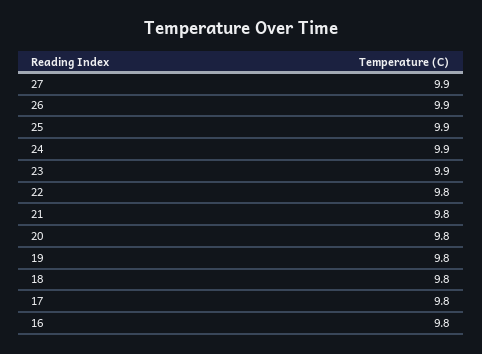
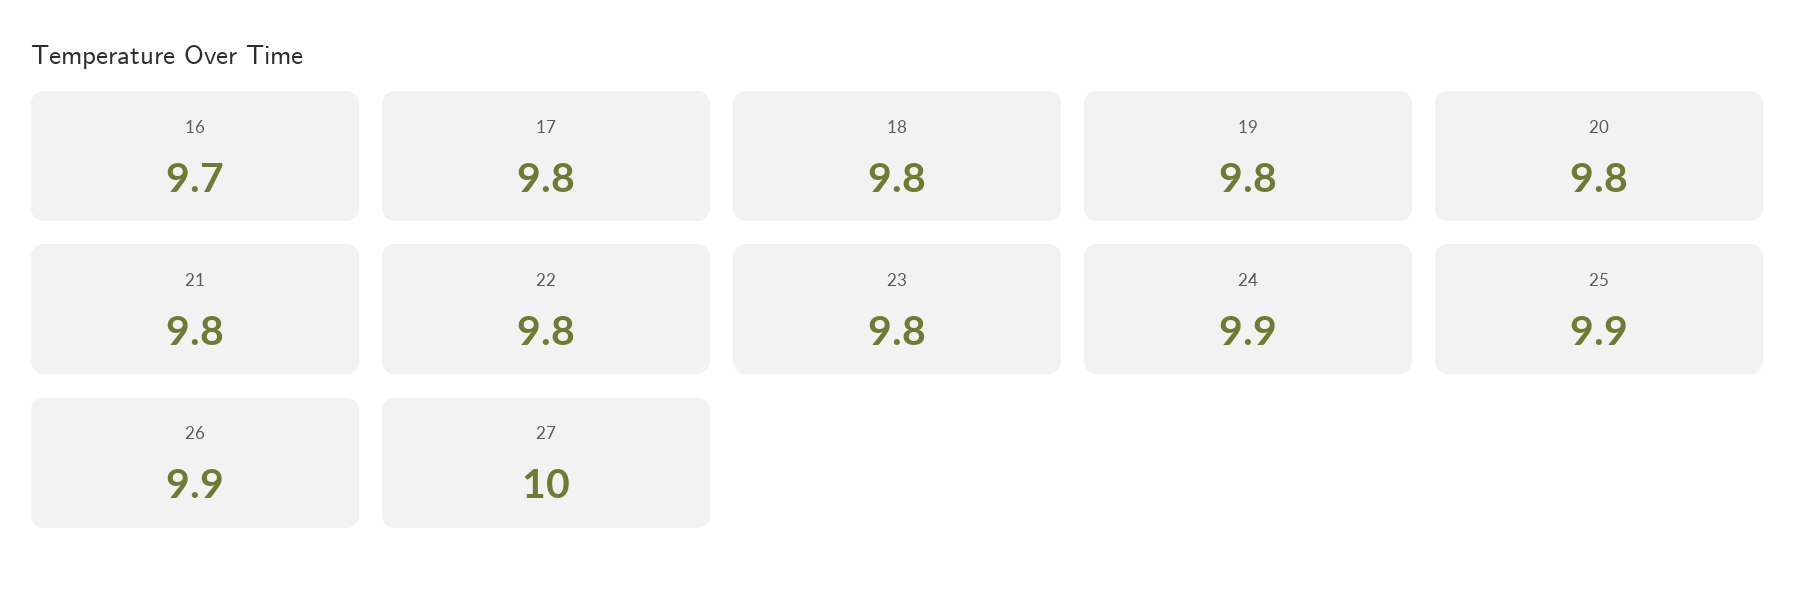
27: 9.9 -> 10
23: 9.9 -> 9.8
16: 9.8 -> 9.7

